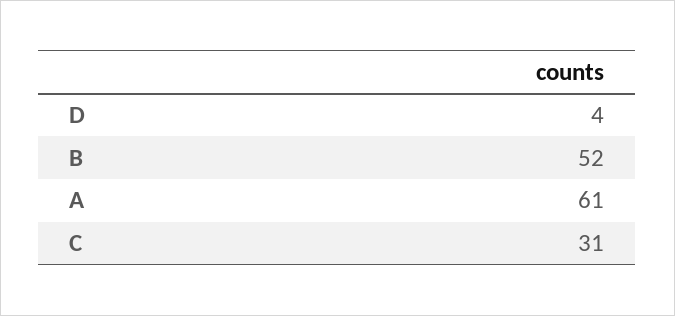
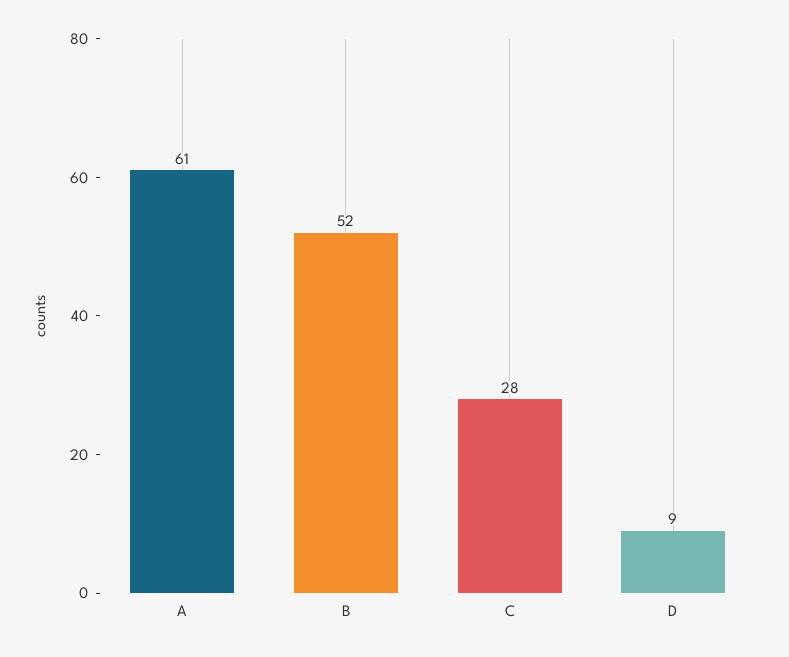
D: 4 -> 9
C: 31 -> 28

